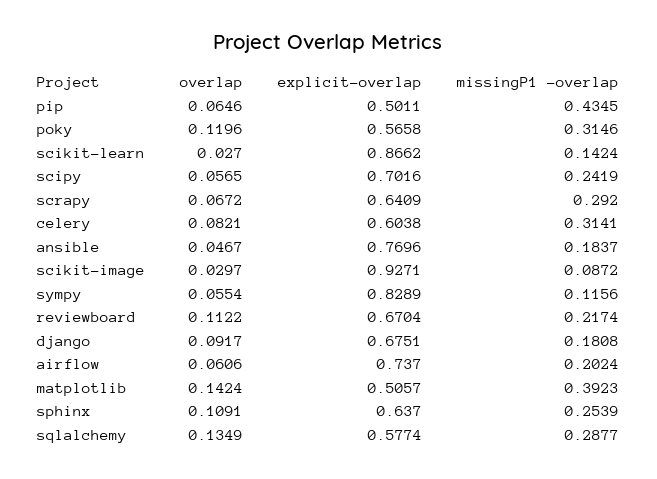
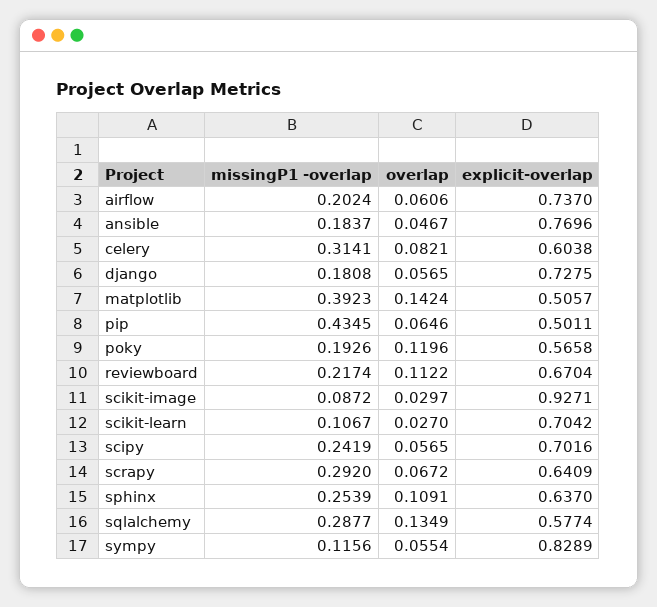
missingP1 -overlap, poky: 0.3146 -> 0.1926
explicit-overlap, scikit-learn: 0.8662 -> 0.7042
missingP1 -overlap, scikit-learn: 0.1424 -> 0.1067
overlap, django: 0.0917 -> 0.0565
explicit-overlap, django: 0.6751 -> 0.7275

